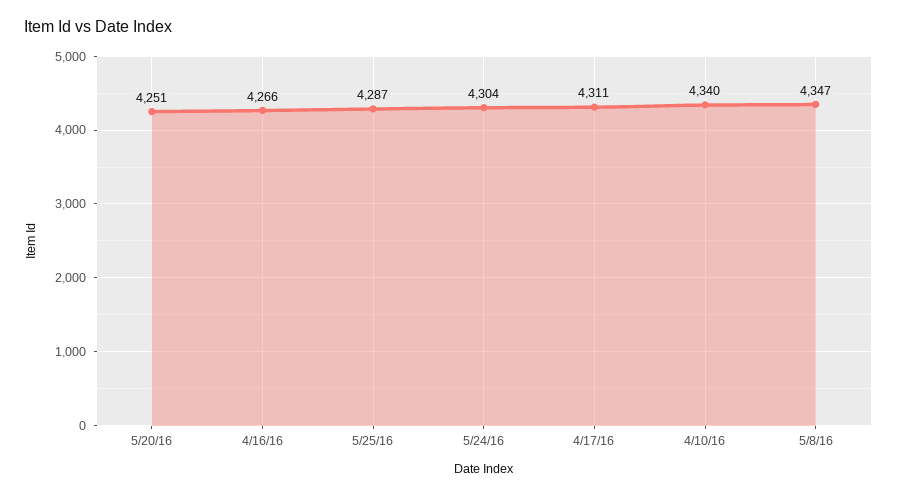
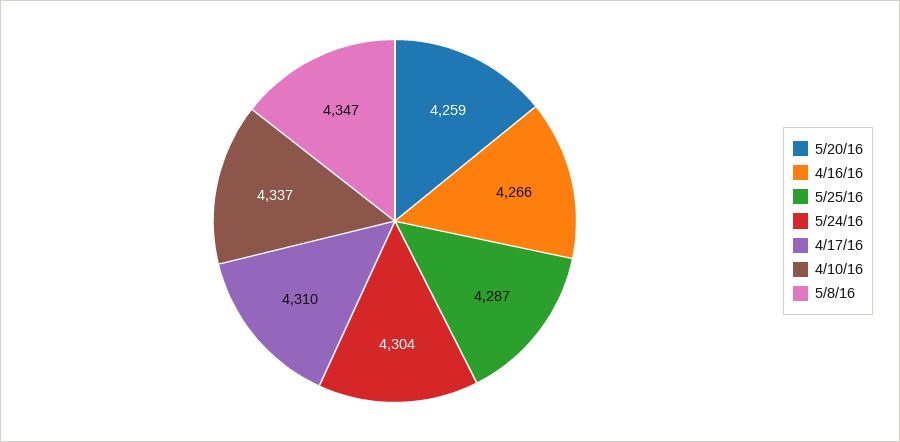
5/20/16: 4251 -> 4259
4/17/16: 4311 -> 4310
4/10/16: 4340 -> 4337

